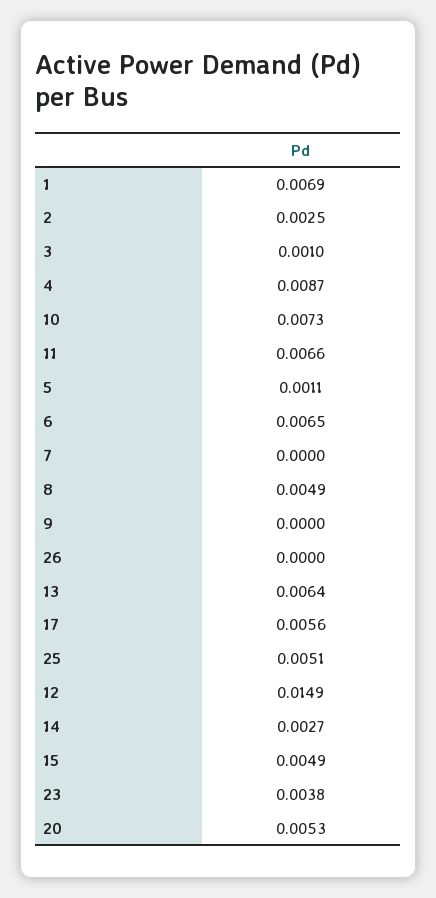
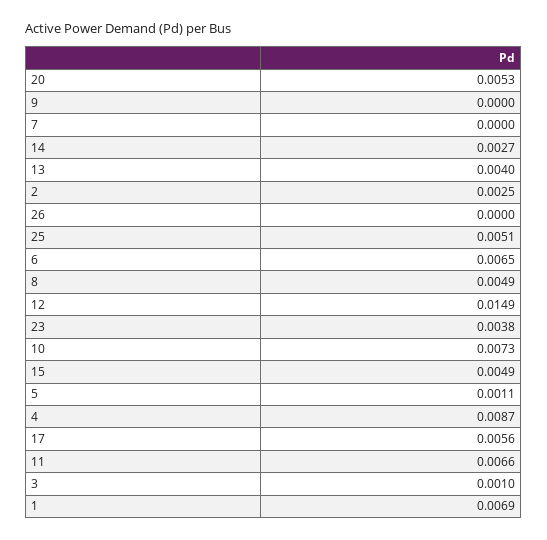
13: 0.0064 -> 0.004

